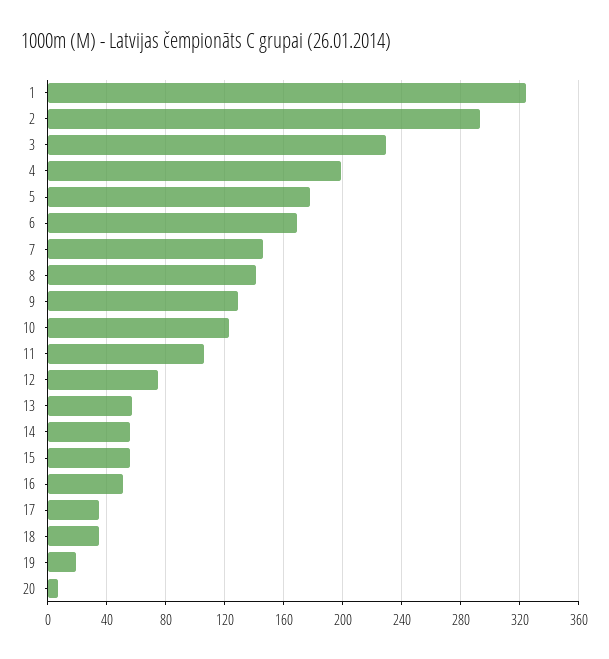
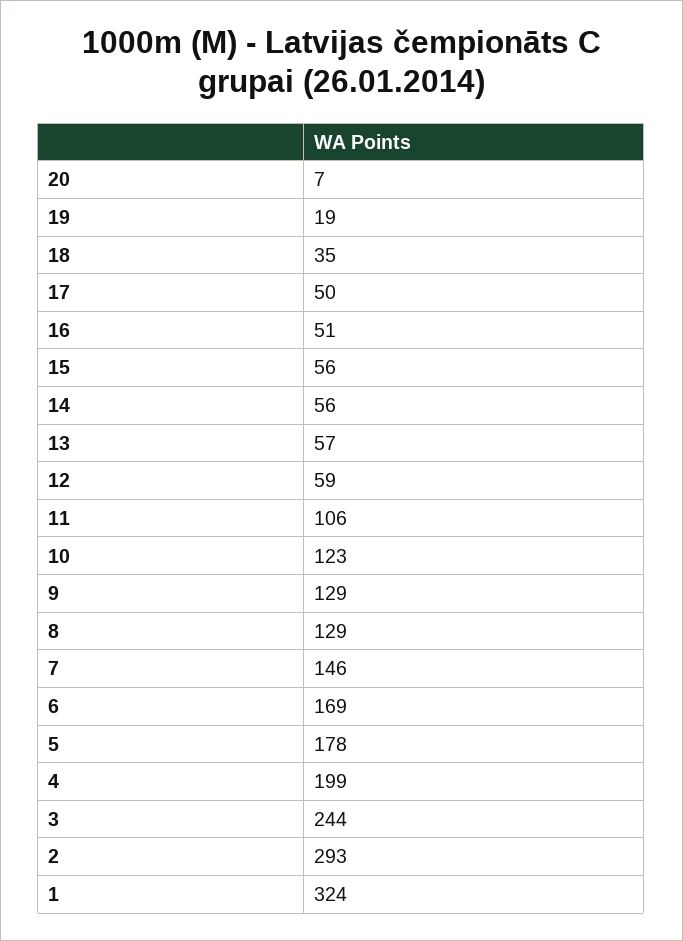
3: 230 -> 244
8: 140 -> 129
12: 75 -> 59
17: 35 -> 50

